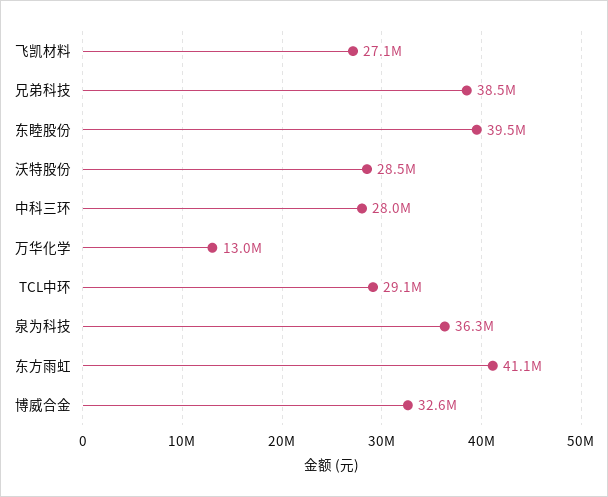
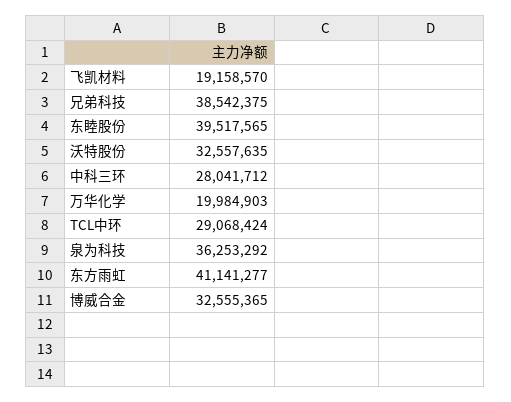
飞凯材料: 27100000 -> 19158570
沃特股份: 28500000 -> 32557635
万华化学: 13000000 -> 19984903

